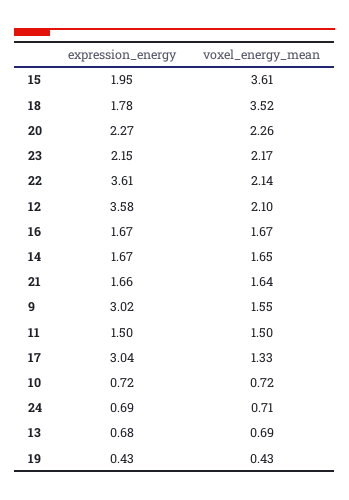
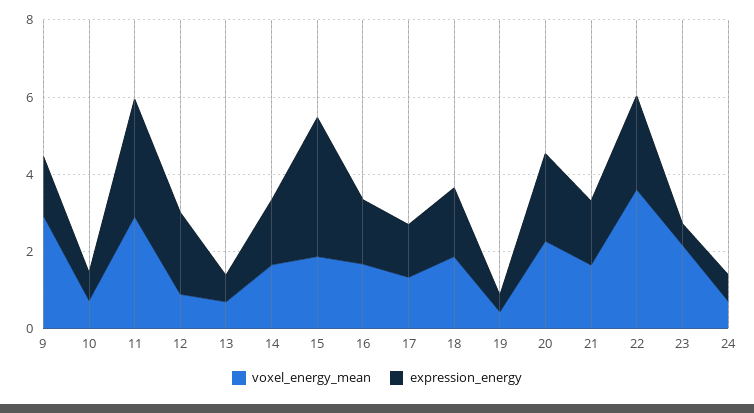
expression_energy, 15: 1.95 -> 3.5
voxel_energy_mean, 15: 3.61 -> 2
voxel_energy_mean, 18: 3.52 -> 2
expression_energy, 23: 2.15 -> 0.5
expression_energy, 22: 3.61 -> 2.5
voxel_energy_mean, 22: 2.14 -> 3.5
expression_energy, 12: 3.58 -> 2
voxel_energy_mean, 12: 2.1 -> 1
expression_energy, 9: 3.02 -> 1.5
voxel_energy_mean, 9: 1.55 -> 3
expression_energy, 11: 1.5 -> 3
voxel_energy_mean, 11: 1.5 -> 3
expression_energy, 17: 3.04 -> 1.5

